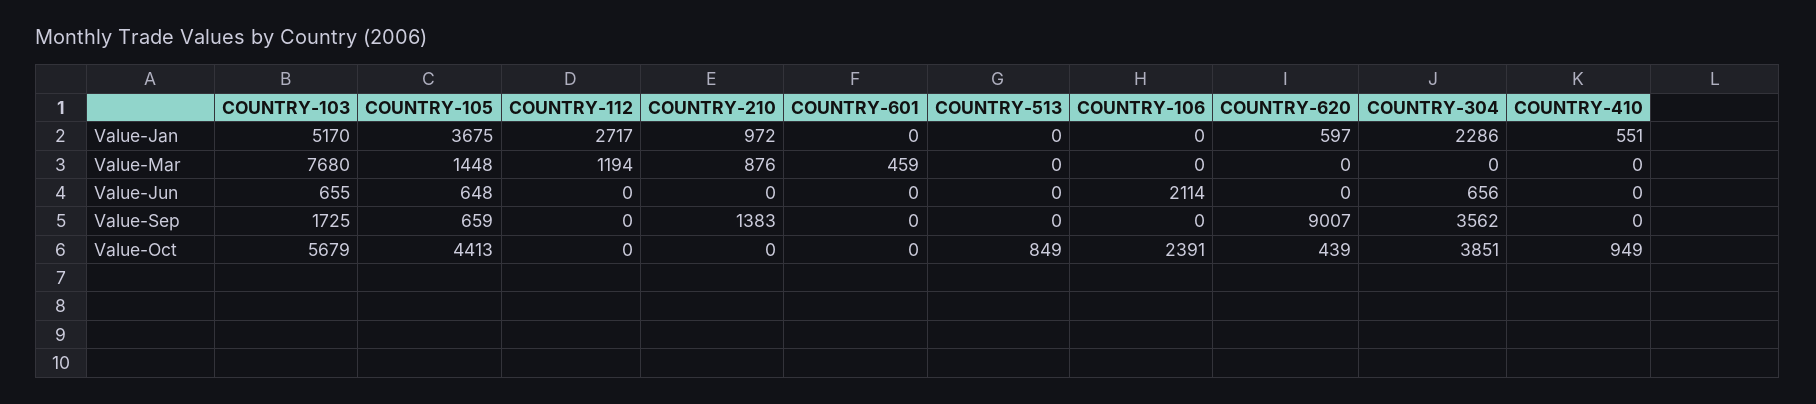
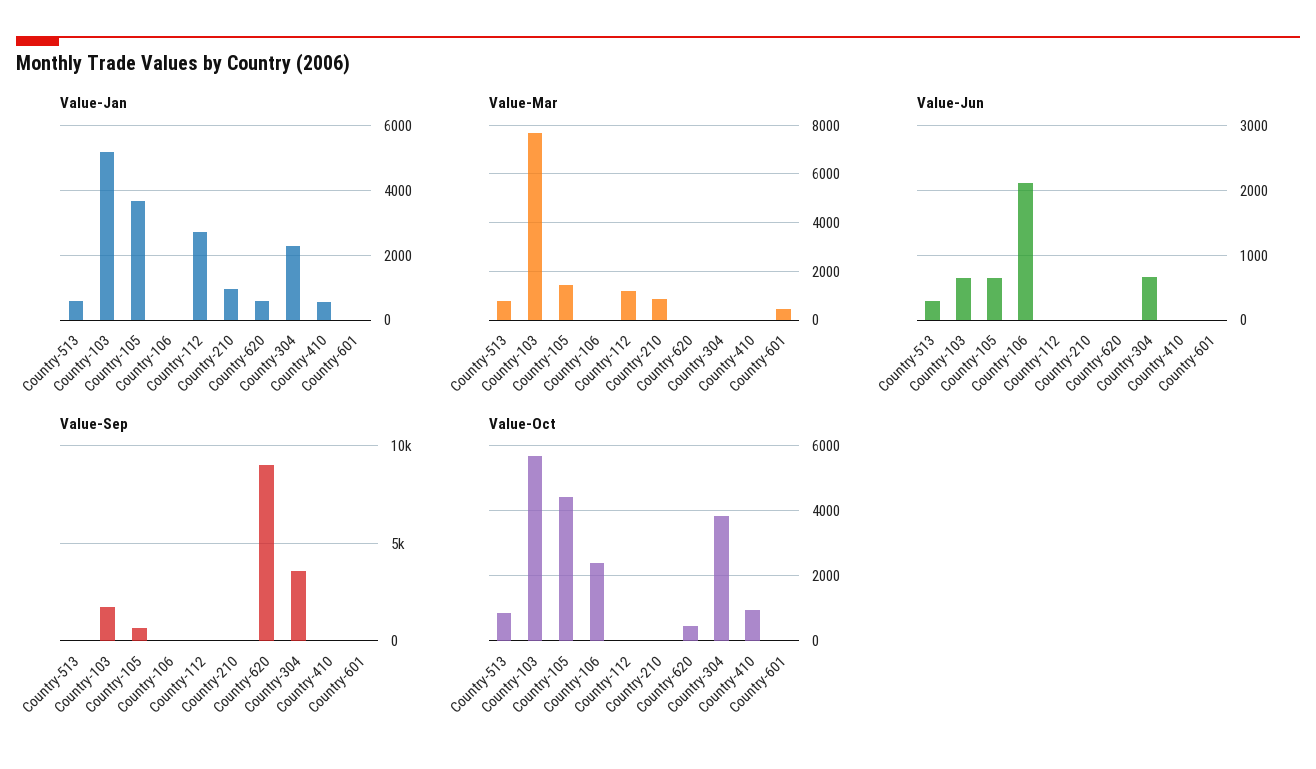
Value-Jan, COUNTRY-513: 0 -> 600
Value-Mar, COUNTRY-513: 0 -> 750
Value-Jun, COUNTRY-513: 0 -> 300
Value-Sep, COUNTRY-210: 1383 -> 0

